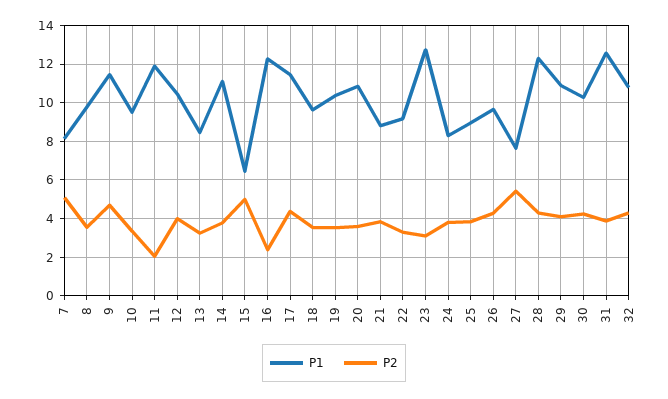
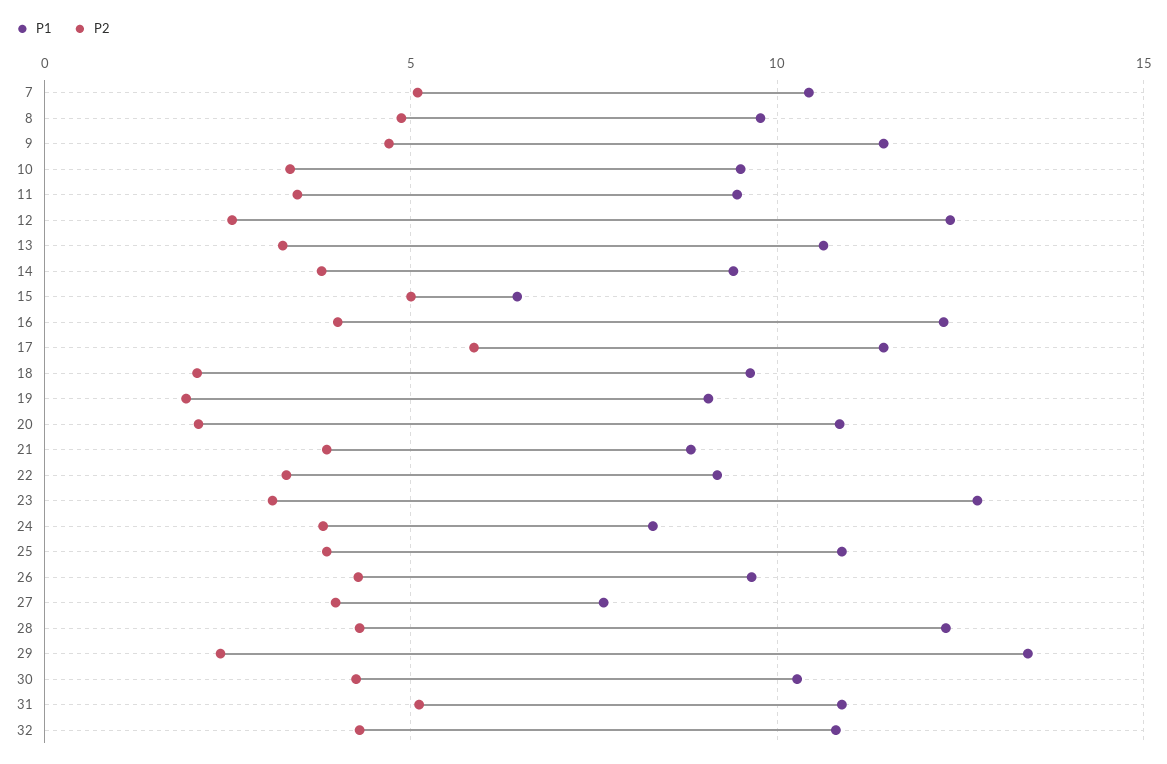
P1, 7: 8 -> 10.5
P2, 8: 3.5 -> 5
P1, 11: 12 -> 9.5
P2, 11: 2 -> 3.5
P1, 12: 10.5 -> 12.5
P2, 12: 4 -> 2.5
P1, 13: 8.5 -> 10.5
P1, 14: 11 -> 9.5
P2, 16: 2.5 -> 4
P2, 17: 4.5 -> 6
P2, 18: 3.5 -> 2
P1, 19: 10.5 -> 9
P2, 19: 3.5 -> 2
P2, 20: 3.5 -> 2
P1, 25: 9 -> 11
P2, 27: 5.5 -> 4
P1, 29: 11 -> 13.5
P2, 29: 4 -> 2.5
P1, 31: 12.5 -> 11
P2, 31: 4 -> 5

